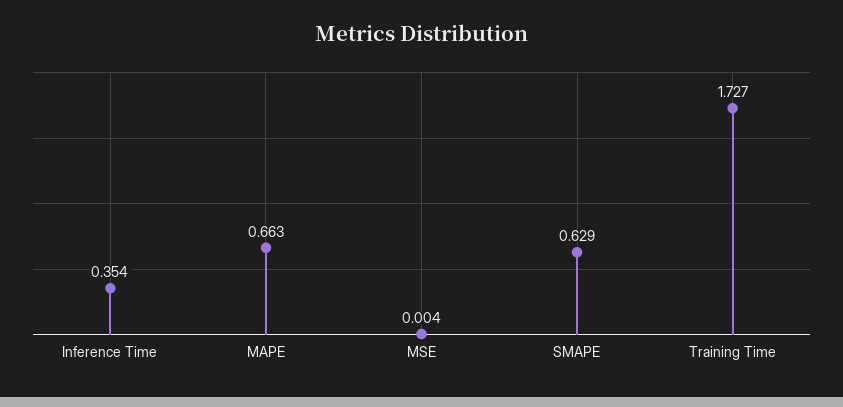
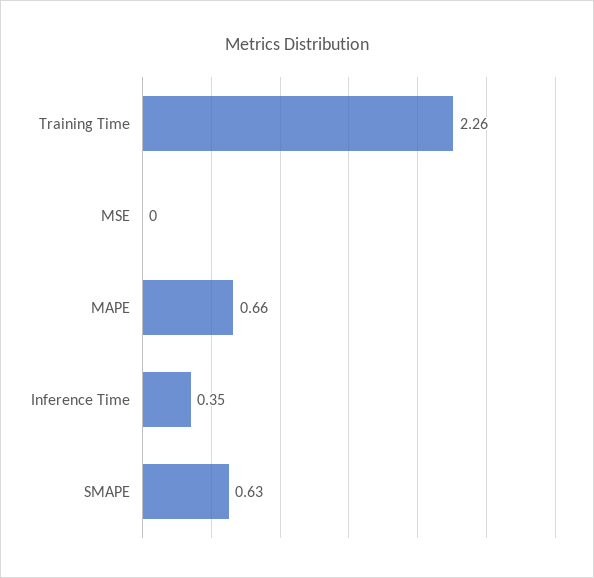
Training Time: 1.727 -> 2.26

